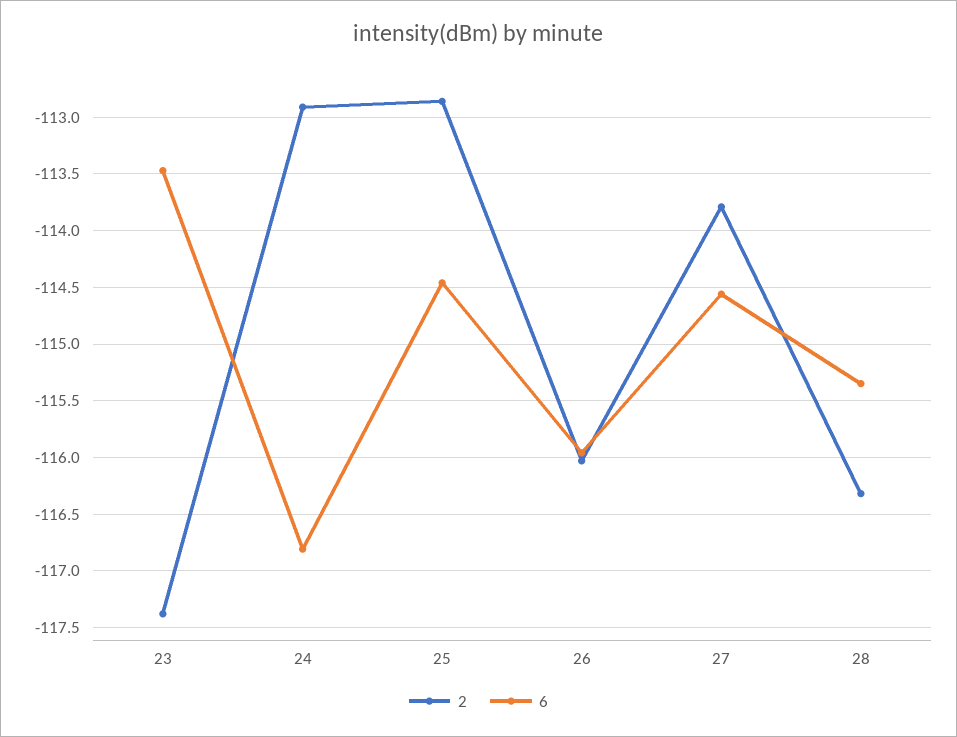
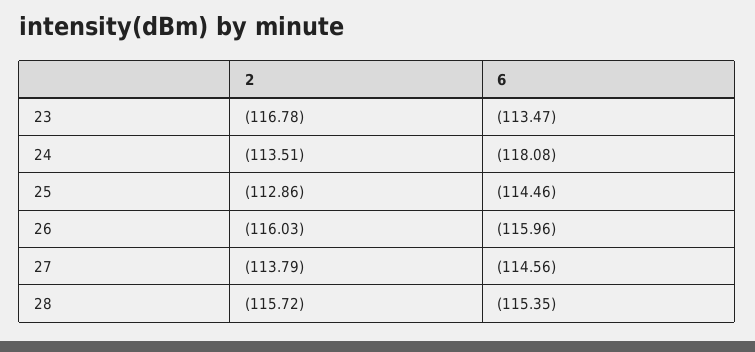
2, 23: -117.4 -> -116.78
2, 24: -112.9 -> -113.51
6, 24: -116.8 -> -118.08
2, 28: -116.3 -> -115.72

